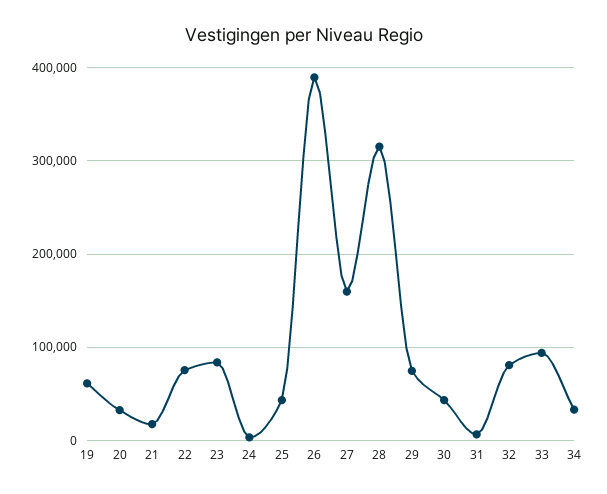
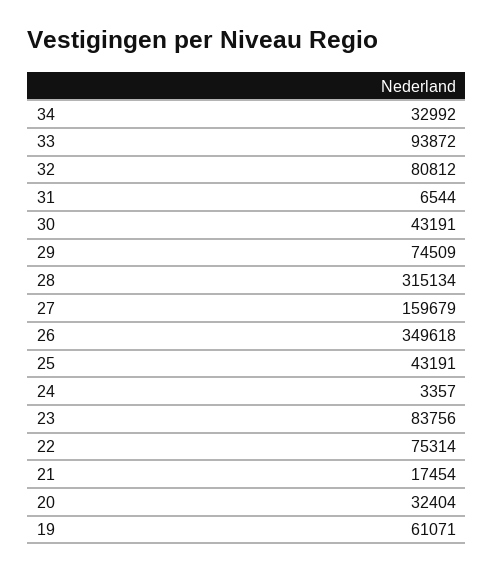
26: 390000 -> 349618

